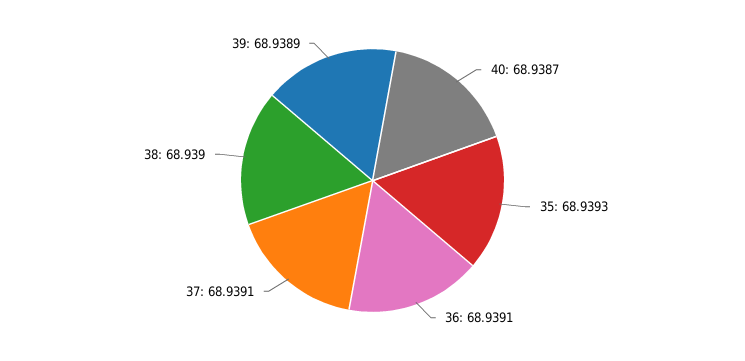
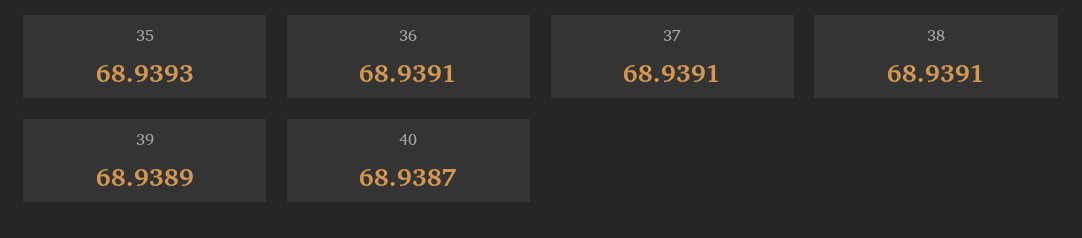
38: 68.939 -> 68.9391

